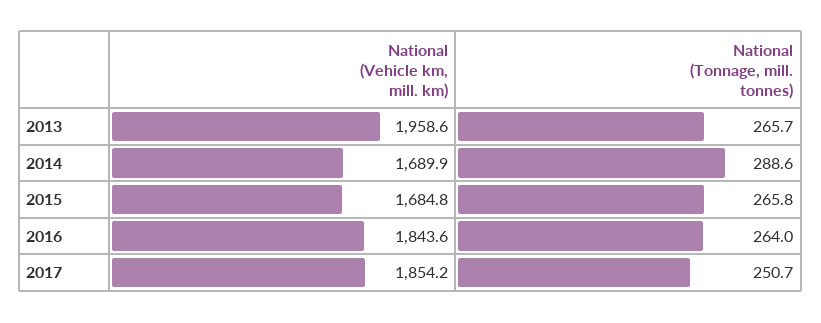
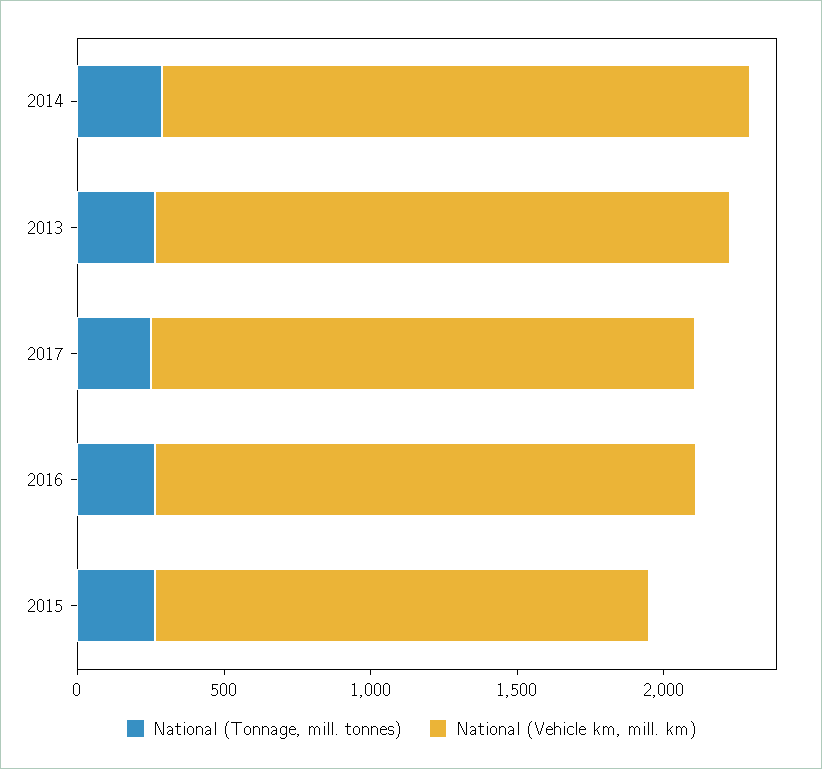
National (Vehicle km, mill. km), 2014: 1689.9 -> 2000

